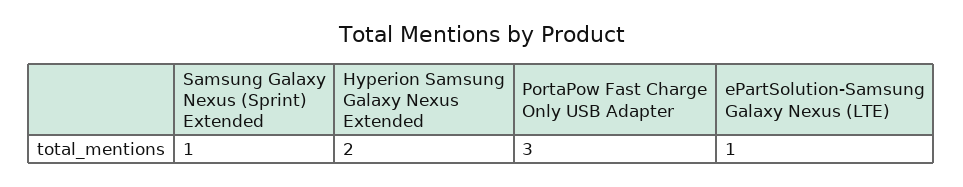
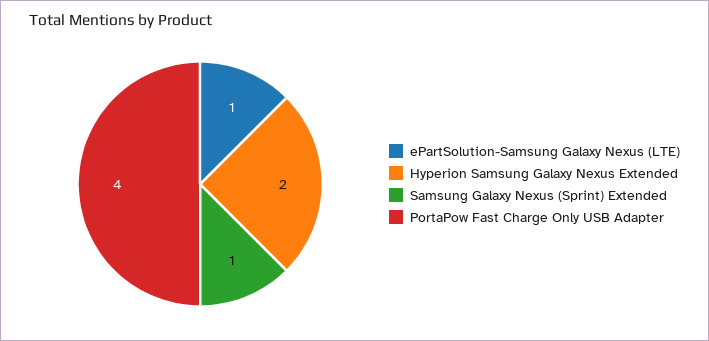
PortaPow Fast Charge Only USB Adapter: 3 -> 4

